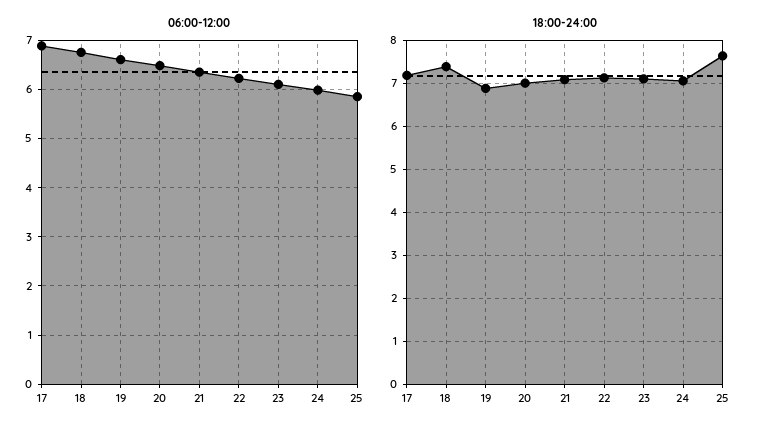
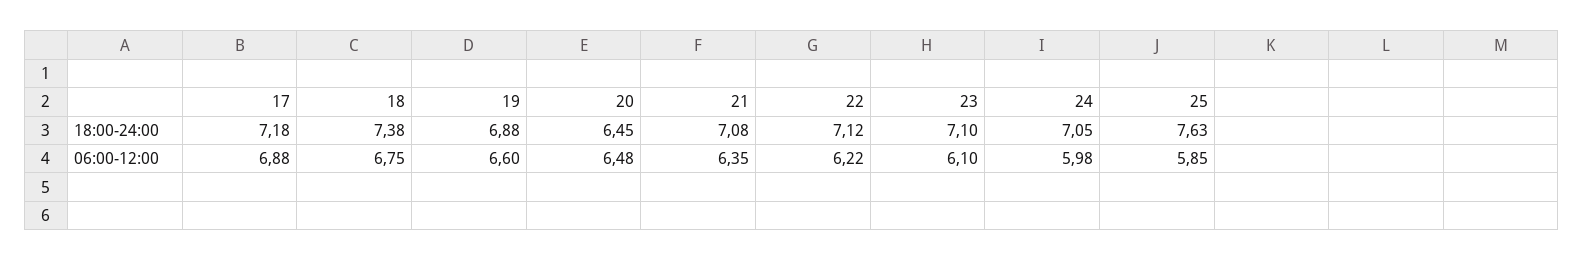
18:00-24:00, 20: 7 -> 6.45

